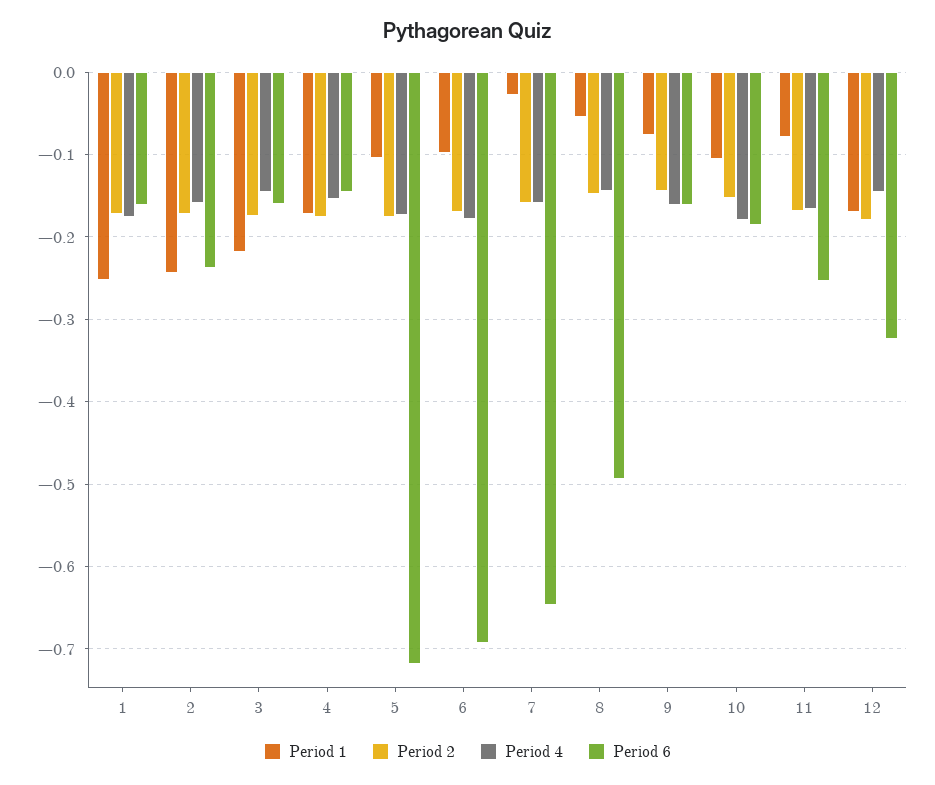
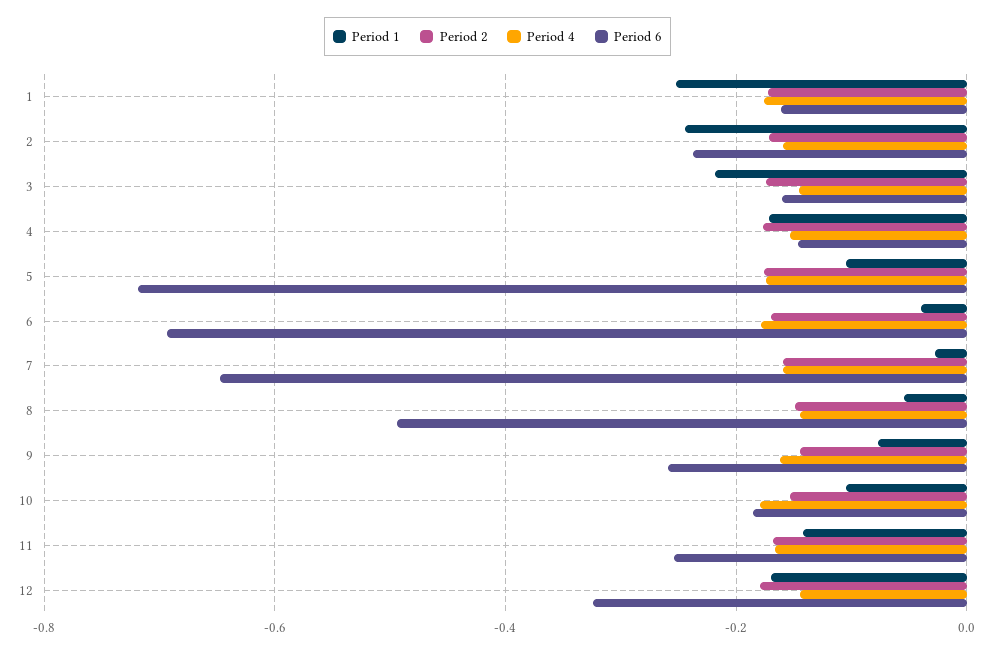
Period 1, 6: -0.1 -> -0.04
Period 6, 9: -0.16 -> -0.26
Period 1, 11: -0.08 -> -0.14

